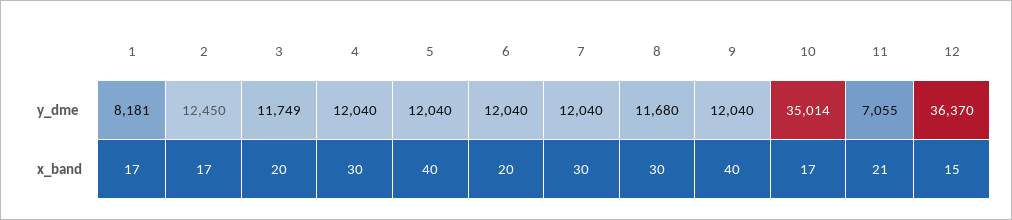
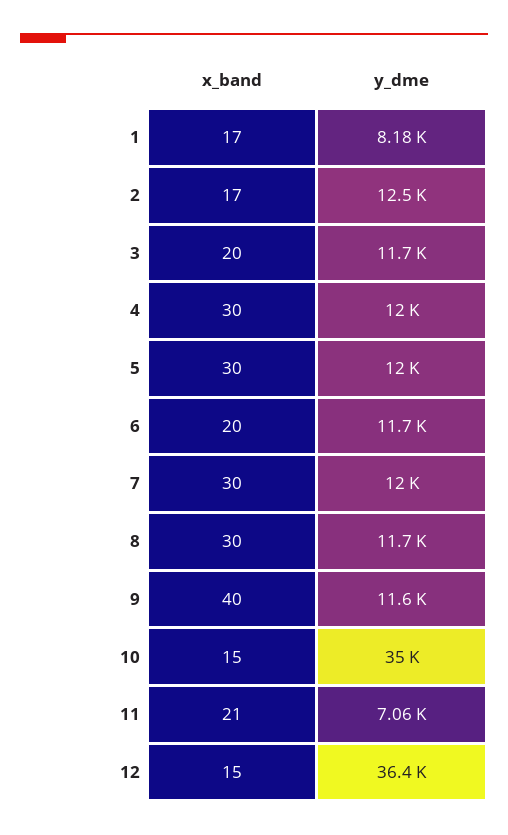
6, y_dme: 12040 -> 11700
9, y_dme: 12040 -> 11600
5, x_band: 40 -> 30
10, x_band: 17 -> 15

